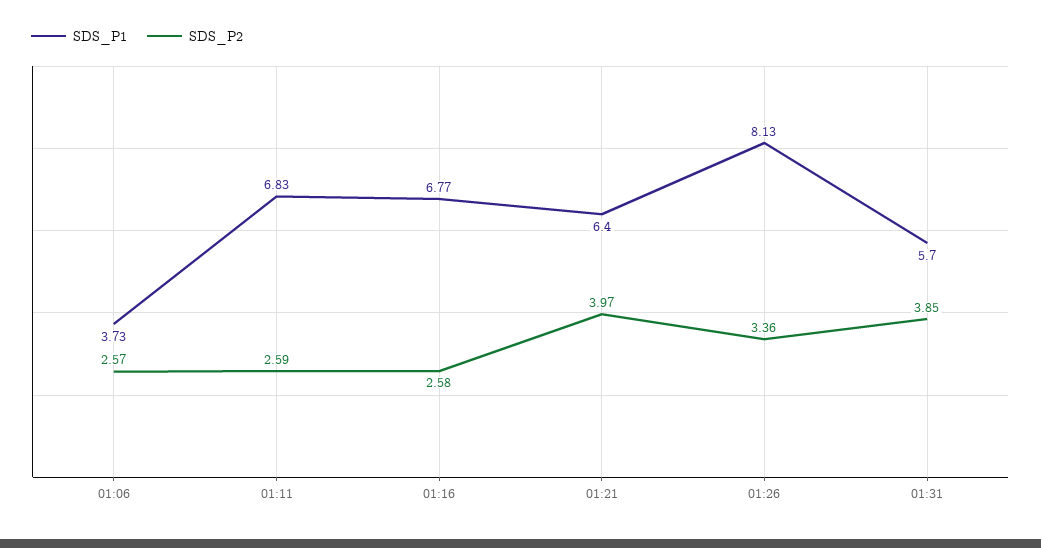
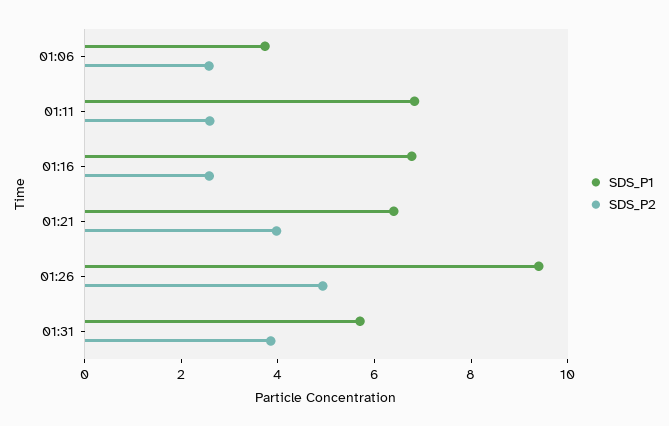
SDS_P1, 01:26: 8.13 -> 9.5
SDS_P2, 01:26: 3.36 -> 5

